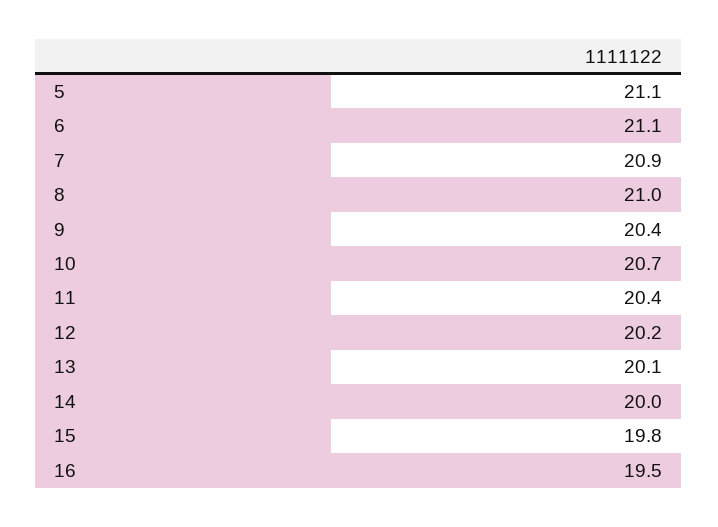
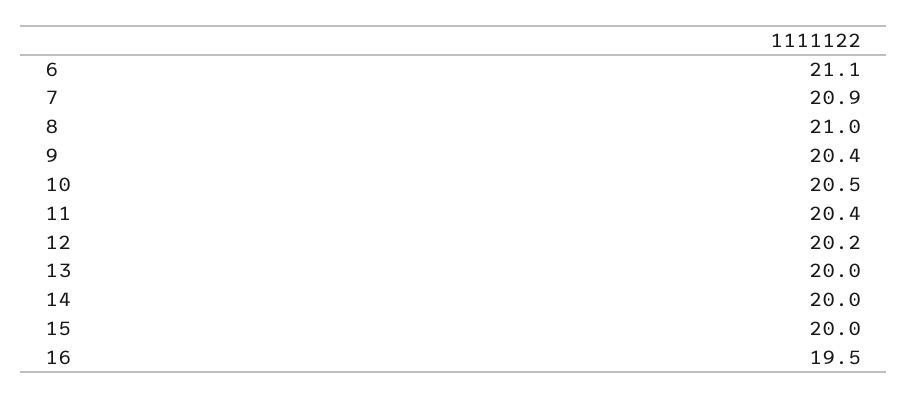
5: 21.1 -> none
10: 20.7 -> 20.5
13: 20.1 -> 20
15: 19.8 -> 20

